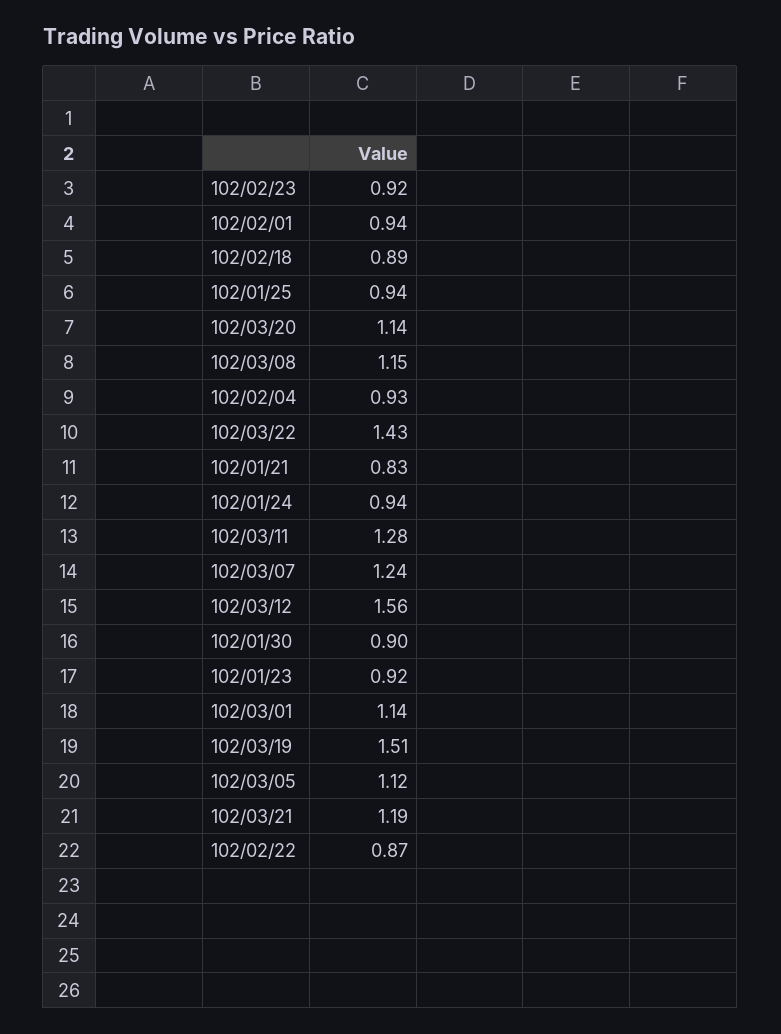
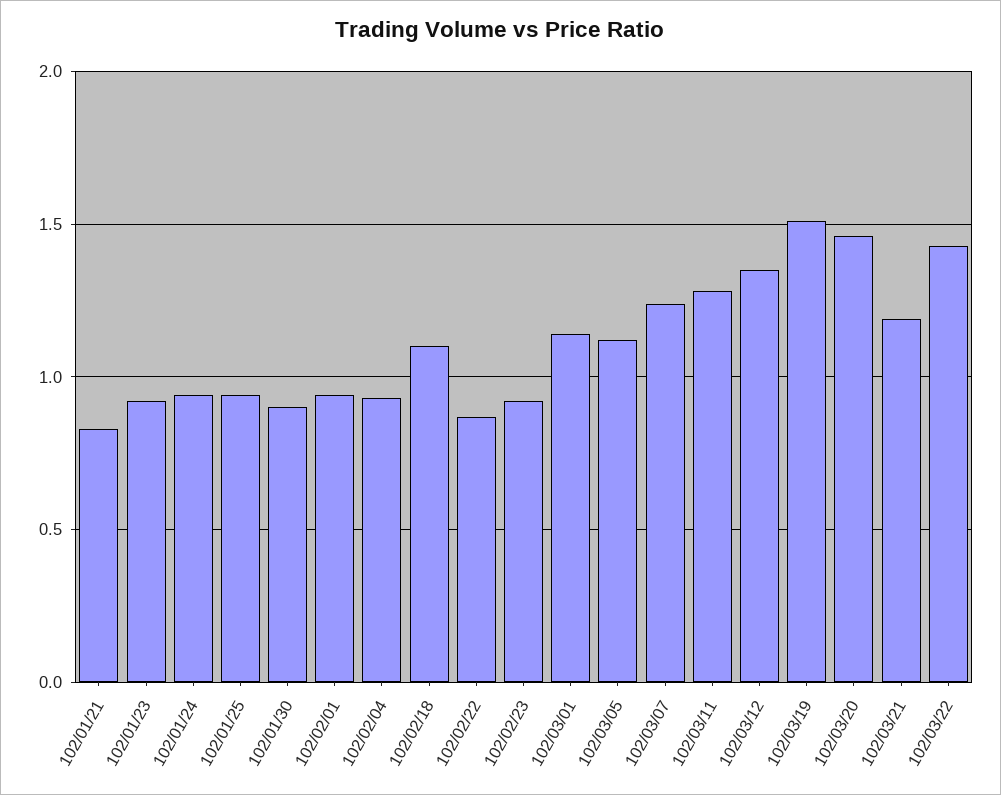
102/02/18: 0.89 -> 1.1
102/03/20: 1.14 -> 1.45
102/03/08: 1.15 -> none
102/03/12: 1.56 -> 1.35

